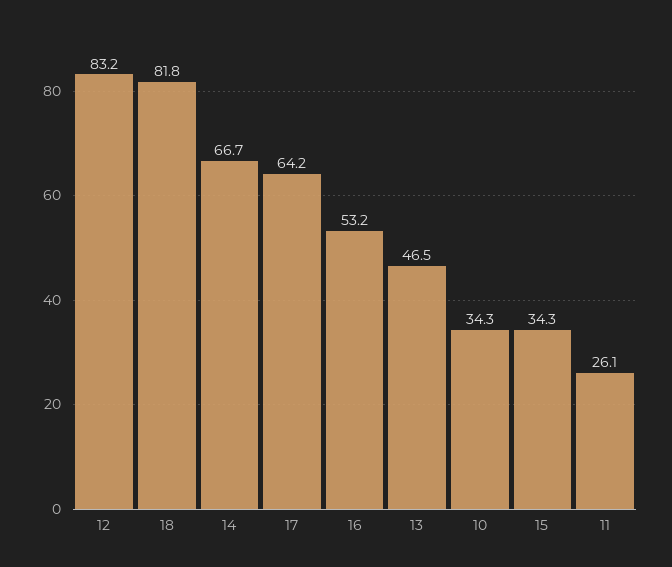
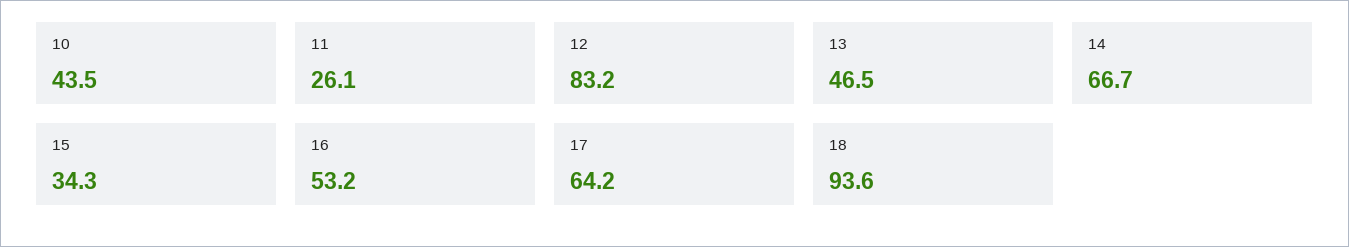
18: 81.8 -> 93.6
10: 34.3 -> 43.5

